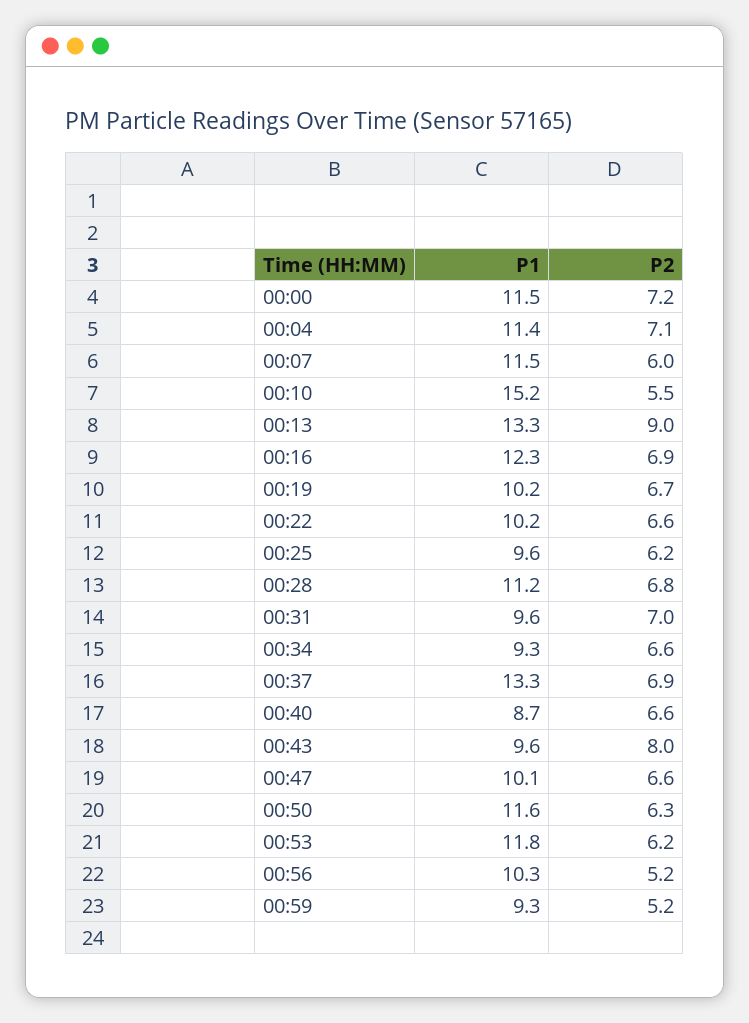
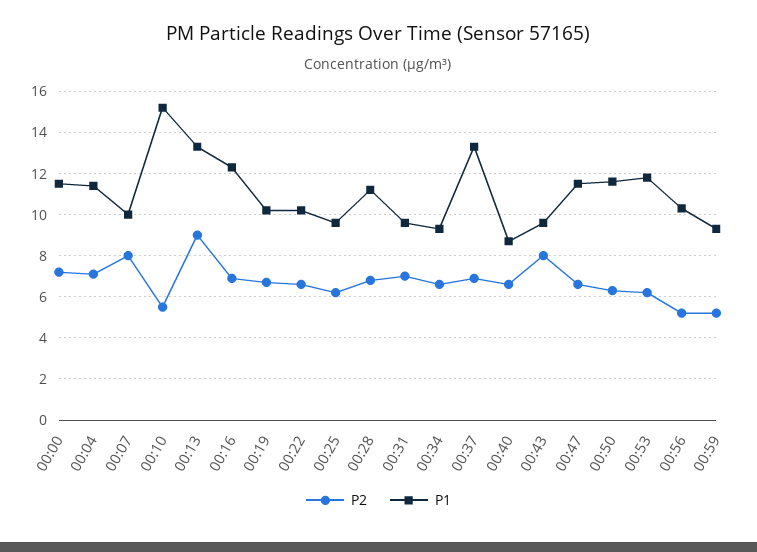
P1, 00:07: 11.5 -> 10
P2, 00:07: 6 -> 8
P1, 00:47: 10.1 -> 11.5

